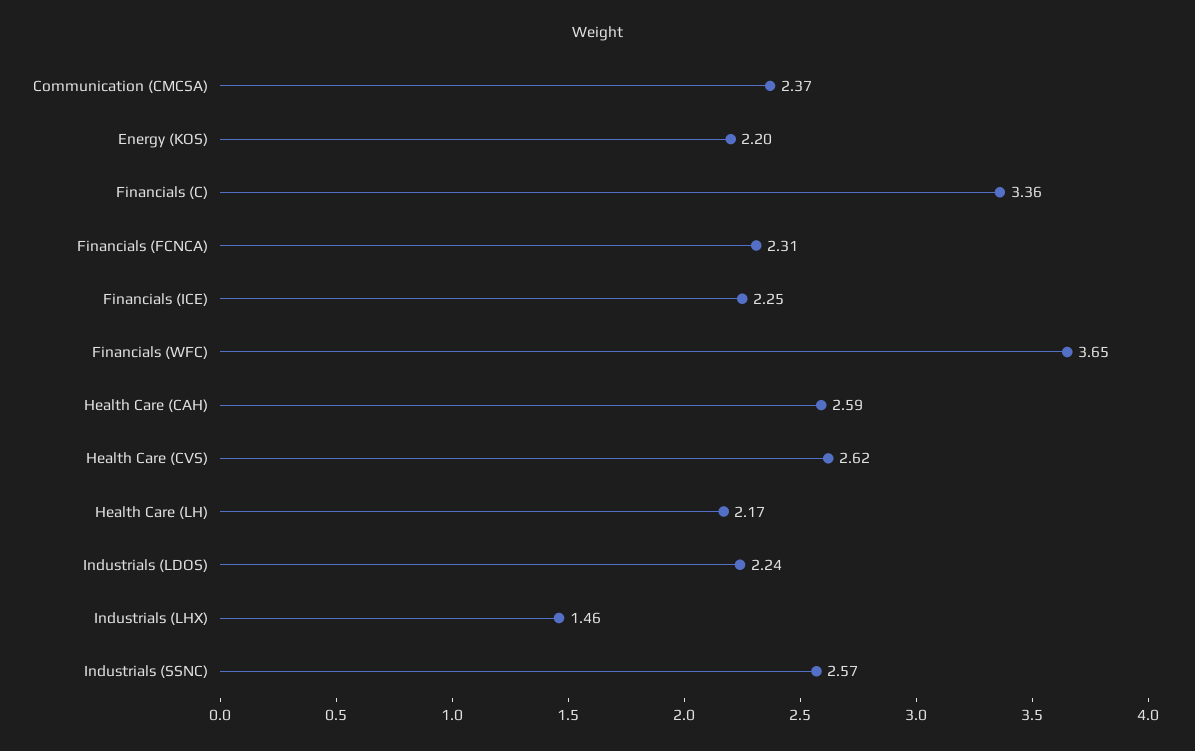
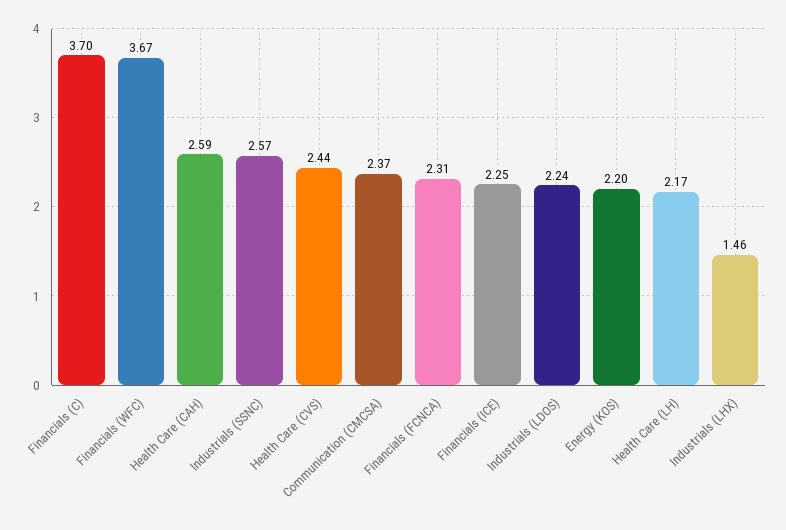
Financials (C): 3.36 -> 3.7
Financials (WFC): 3.65 -> 3.67
Health Care (CVS): 2.62 -> 2.44

